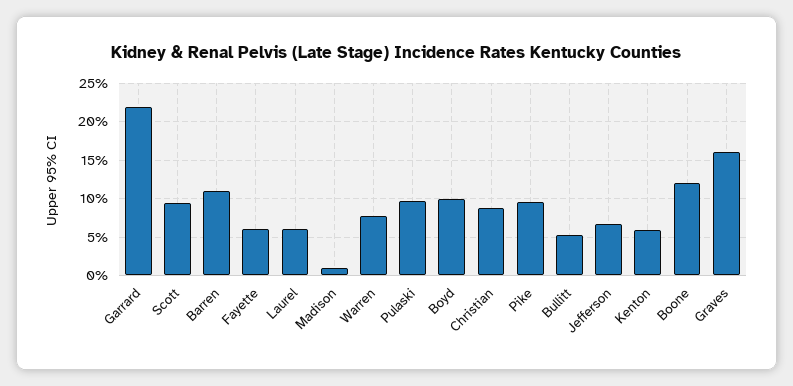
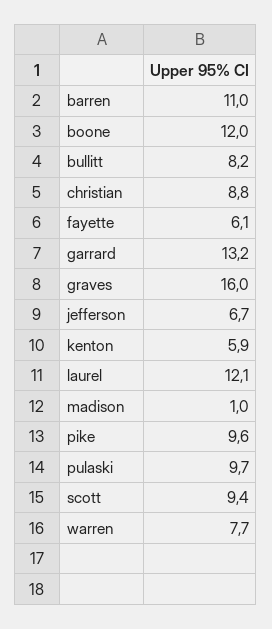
Garrard: 22 -> 13.2
Laurel: 6 -> 12.1
Boyd: 10 -> none
Bullitt: 5 -> 8.2

